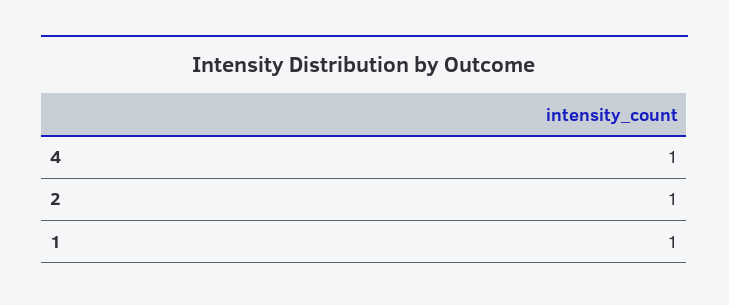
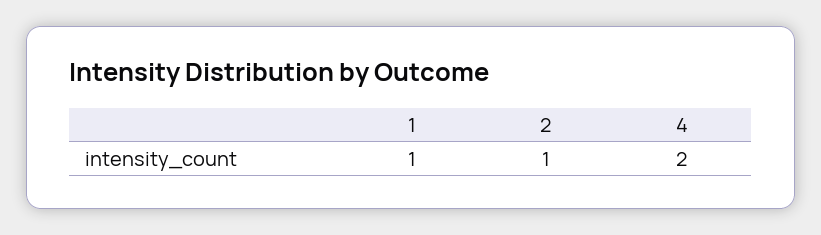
4: 1 -> 2

